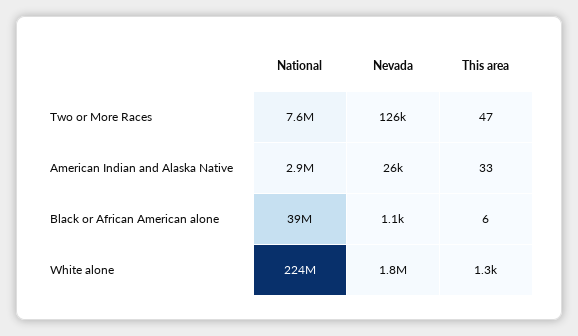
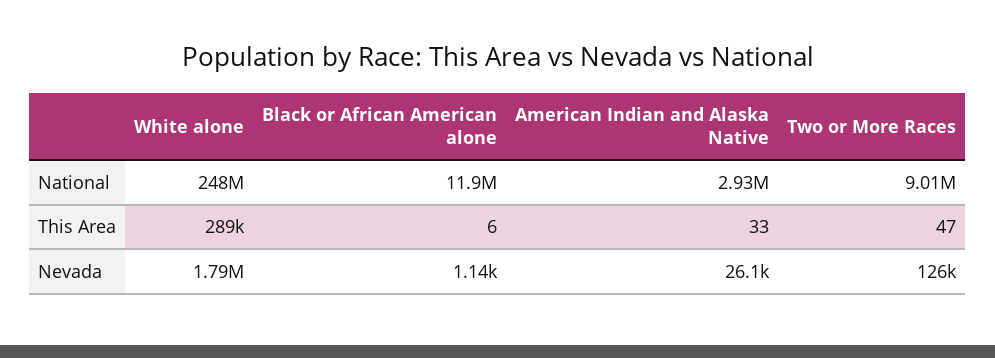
National, Two or More Races: 7600000 -> 9010000
National, Black or African American alone: 39000000 -> 11900000
National, White alone: 224000000 -> 248000000
This area, White alone: 1300 -> 289000

